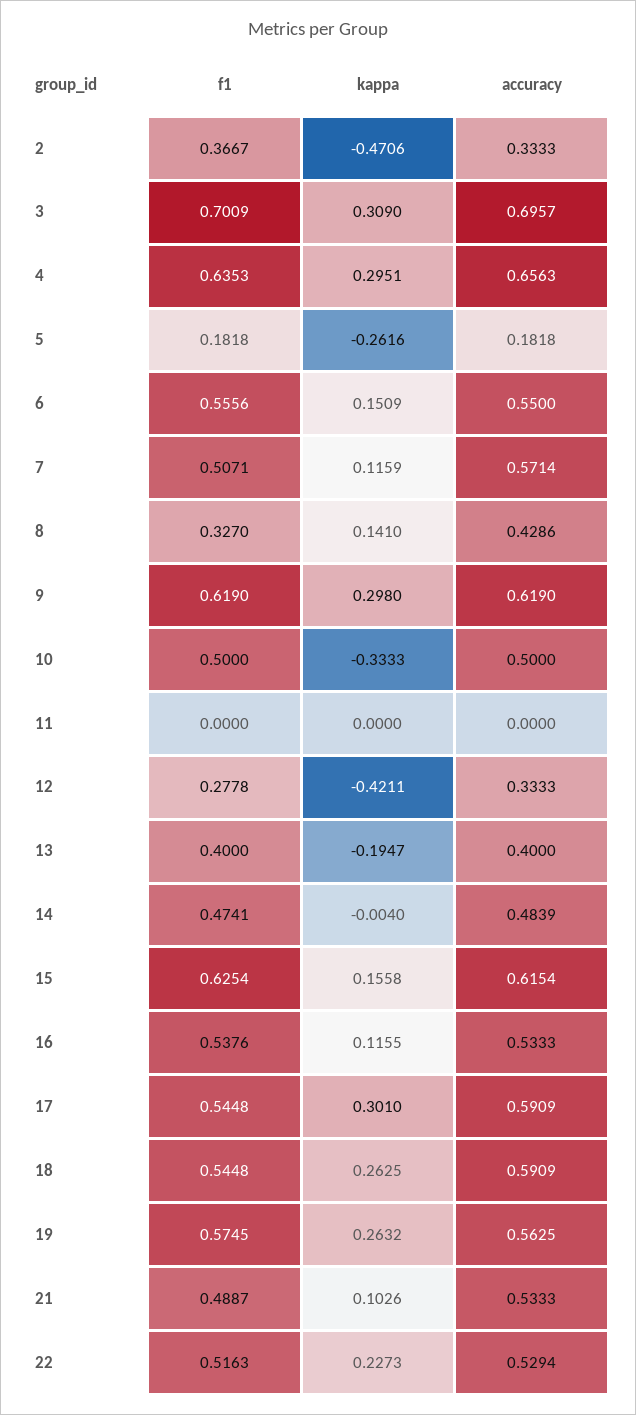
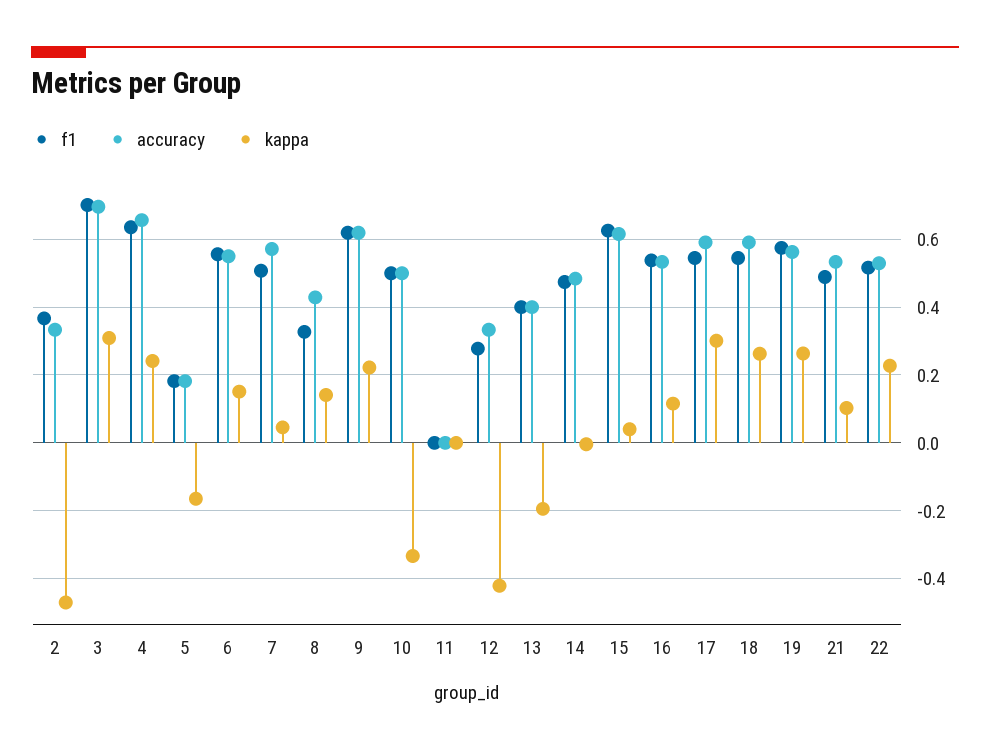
kappa, 4: 0.2951 -> 0.24
kappa, 5: -0.2616 -> -0.16
kappa, 7: 0.1159 -> 0.04
kappa, 9: 0.298 -> 0.22
kappa, 15: 0.1558 -> 0.04

